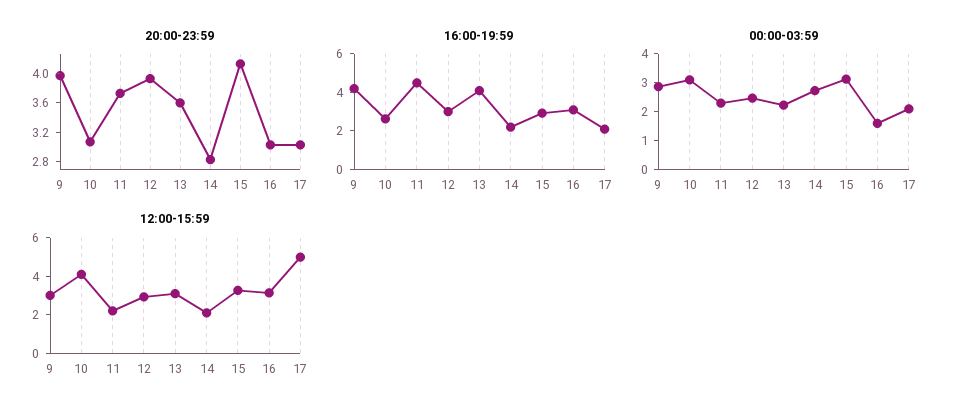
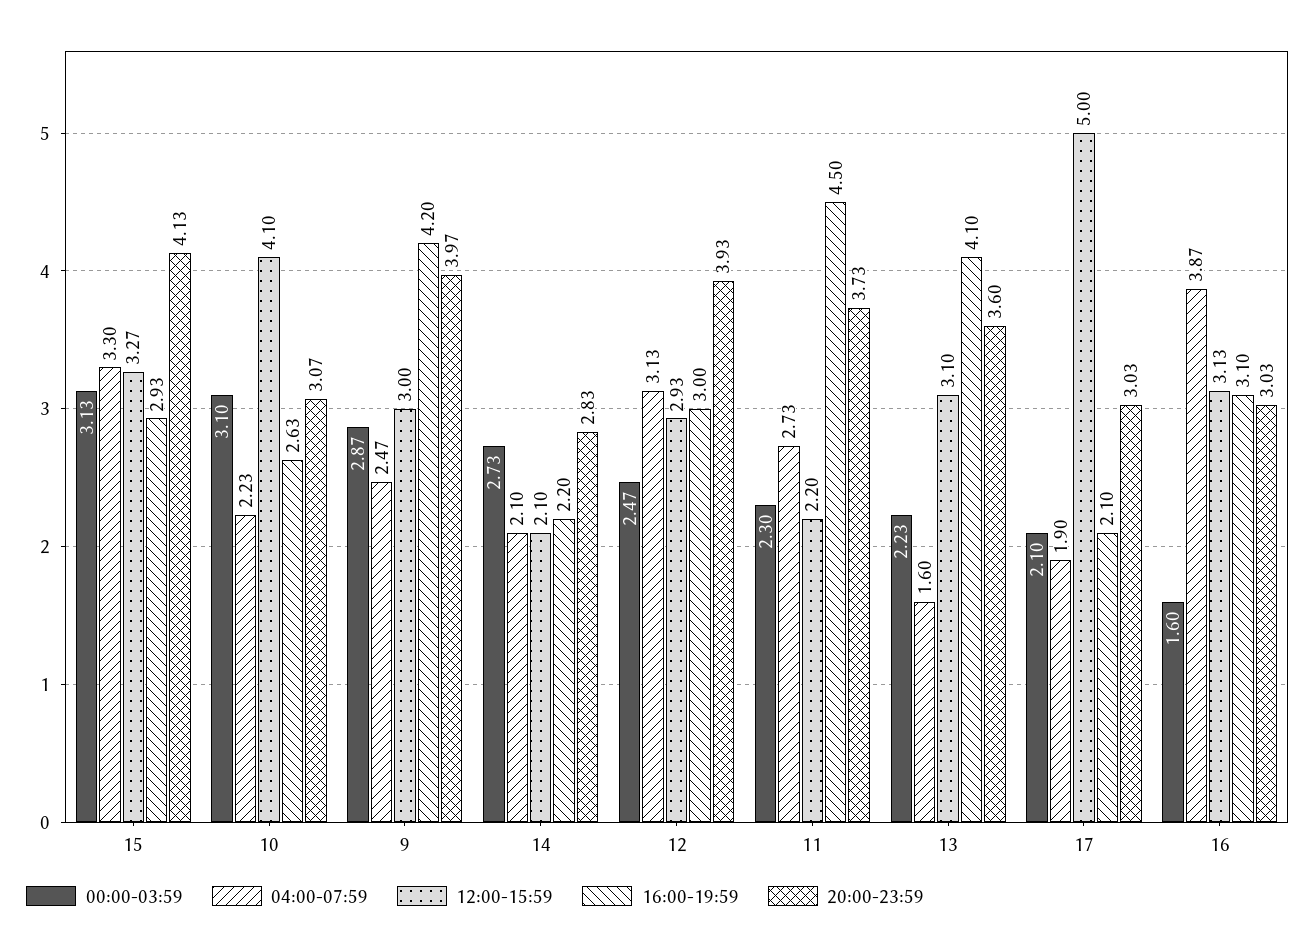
04:00-07:59, 15: none -> 3.3
04:00-07:59, 10: none -> 2.23
04:00-07:59, 9: none -> 2.47
04:00-07:59, 14: none -> 2.1
04:00-07:59, 12: none -> 3.13
04:00-07:59, 11: none -> 2.73
04:00-07:59, 13: none -> 1.6
04:00-07:59, 17: none -> 1.9
04:00-07:59, 16: none -> 3.87

